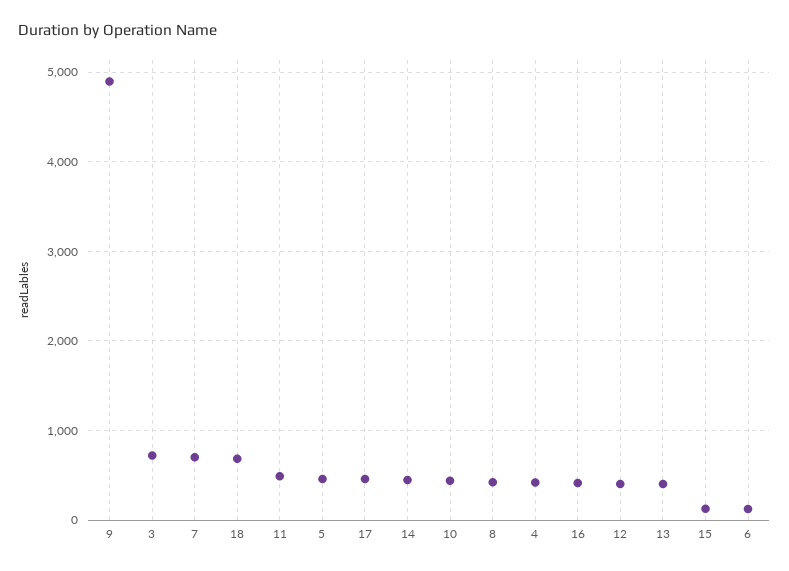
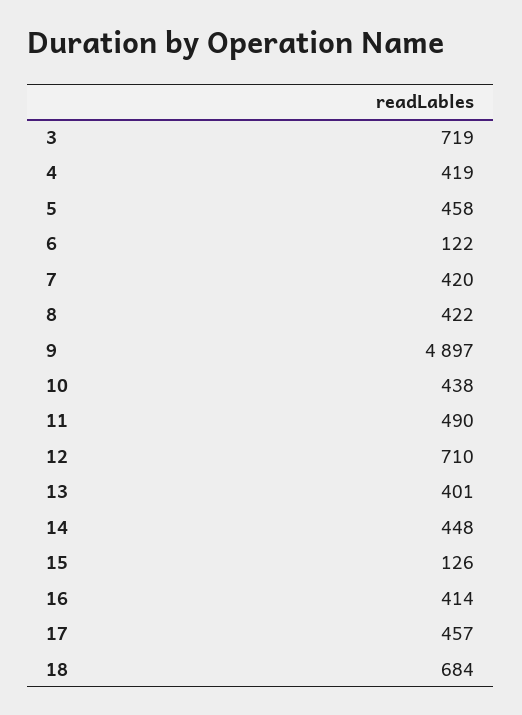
7: 700 -> 420
12: 400 -> 710

